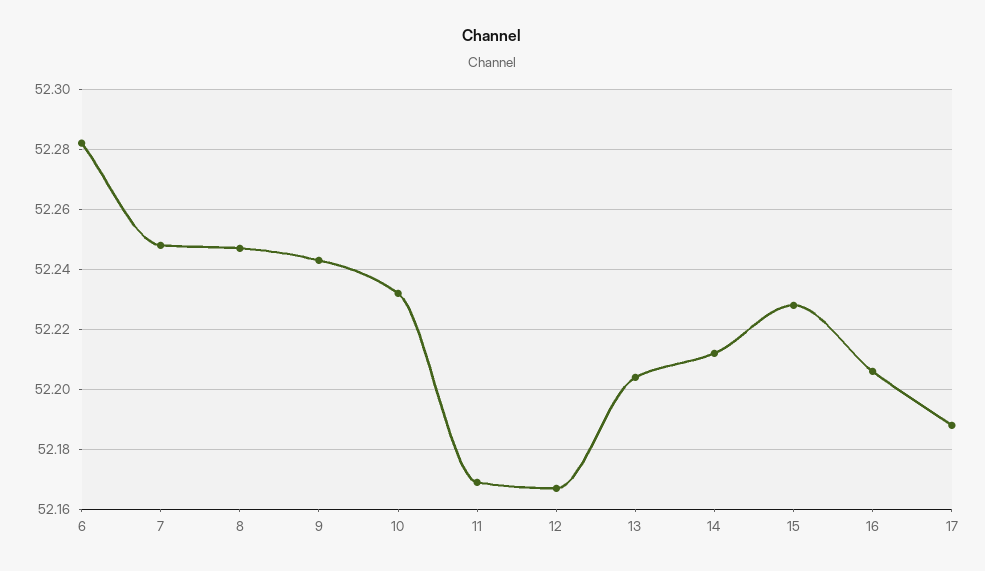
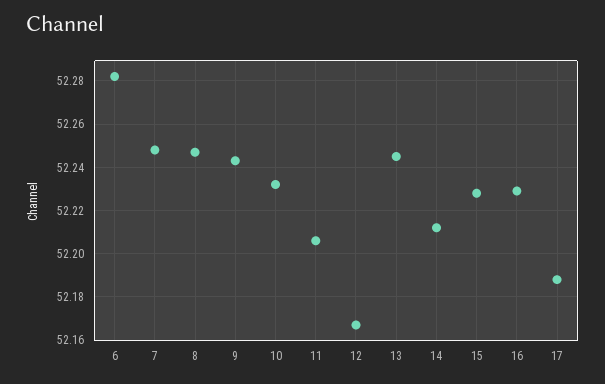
11: 52.17 -> 52.205
13: 52.205 -> 52.245
16: 52.205 -> 52.23

